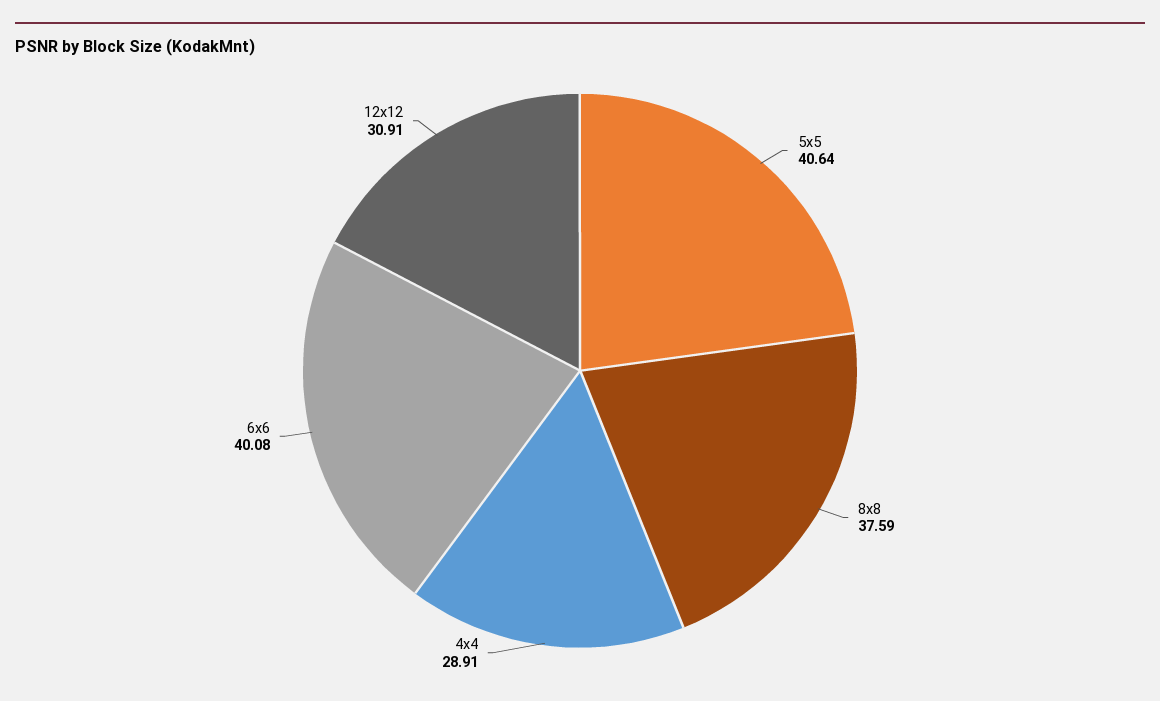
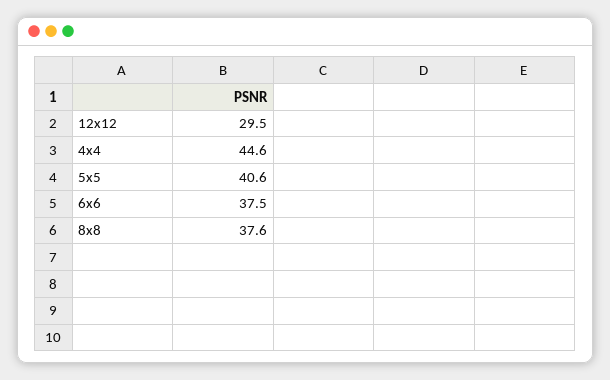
4x4: 28.91 -> 44.6
6x6: 40.08 -> 37.5
12x12: 30.91 -> 29.5

